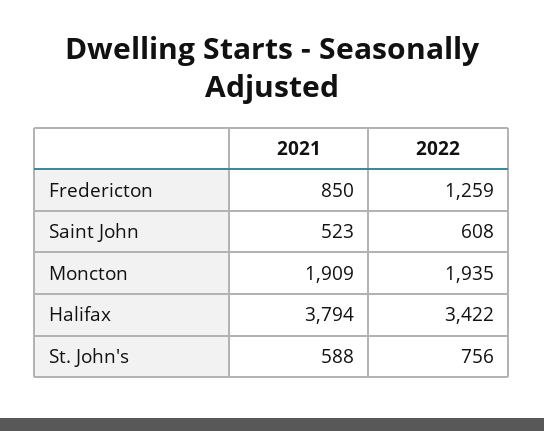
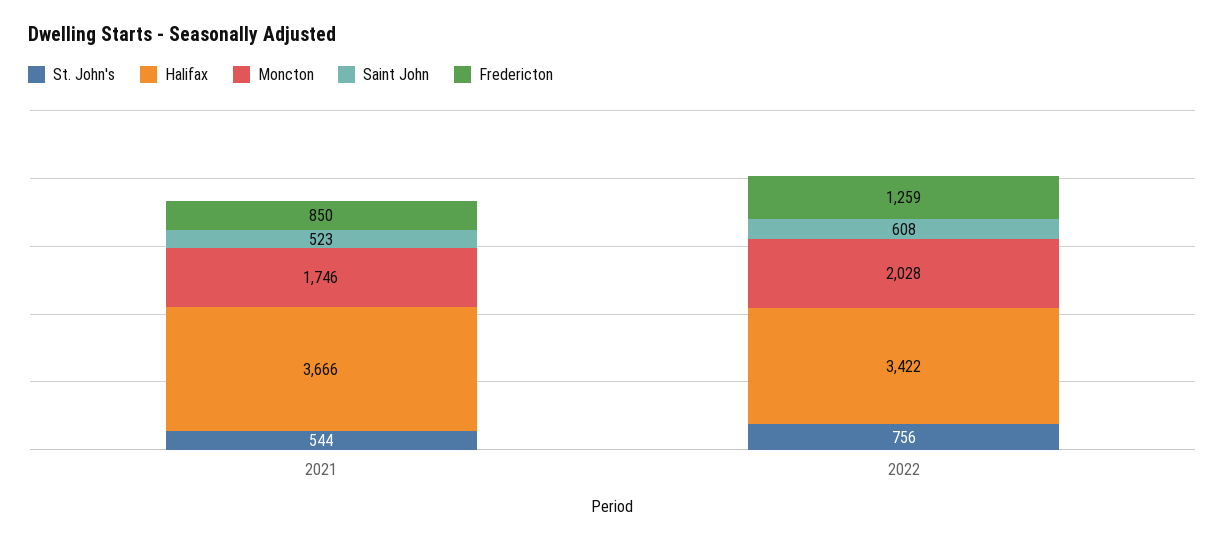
Moncton, 2021: 1909 -> 1746
Moncton, 2022: 1935 -> 2028
Halifax, 2021: 3794 -> 3666
St. John's, 2021: 588 -> 544

